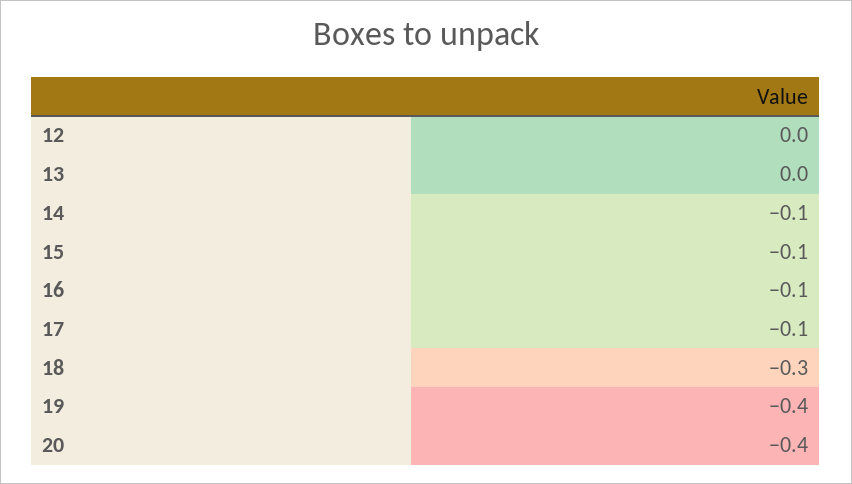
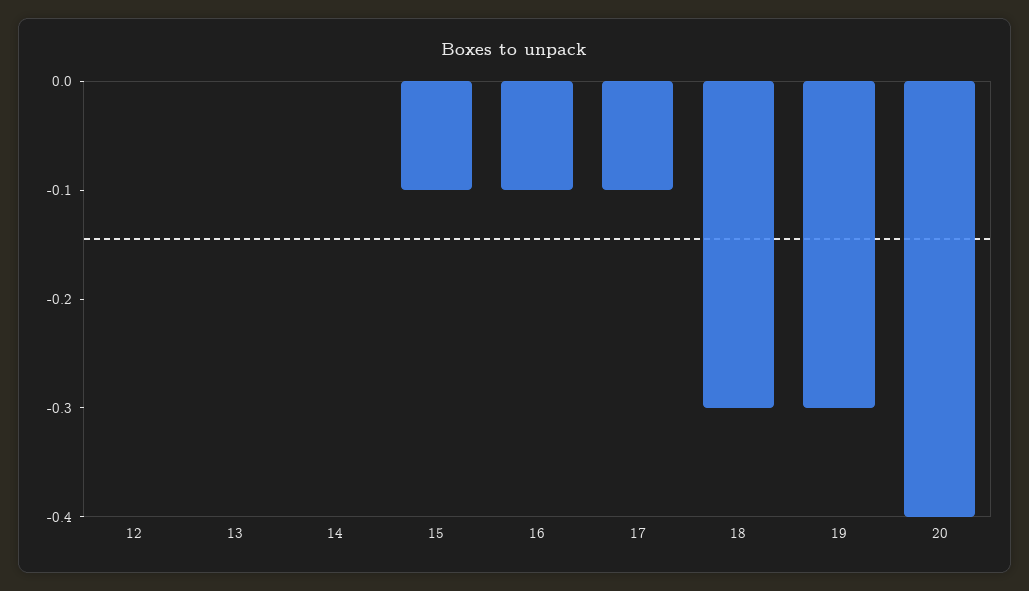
14: -0.1 -> 0
19: -0.4 -> -0.3

